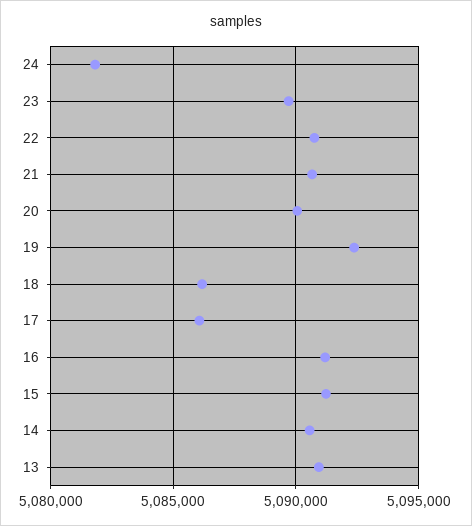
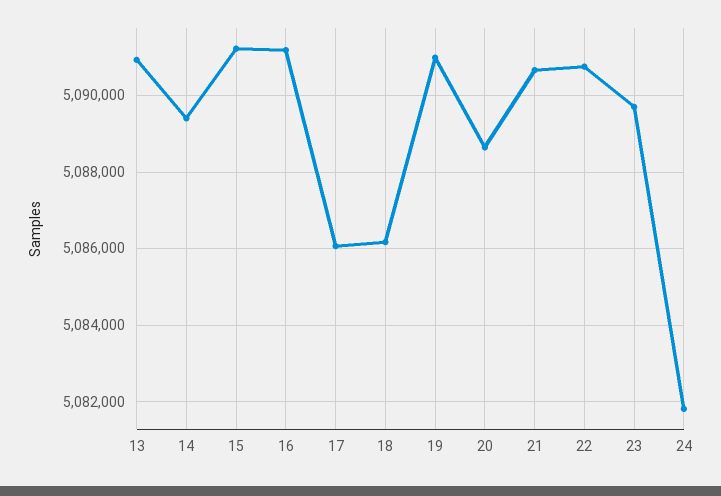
20: 5090000 -> 5088600
19: 5092500 -> 5091000
14: 5090500 -> 5089400

